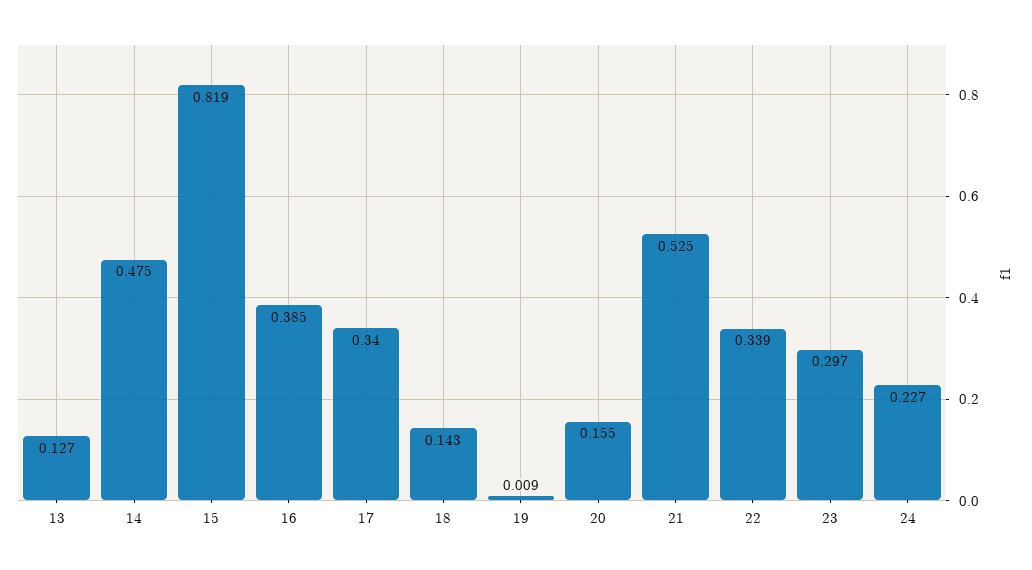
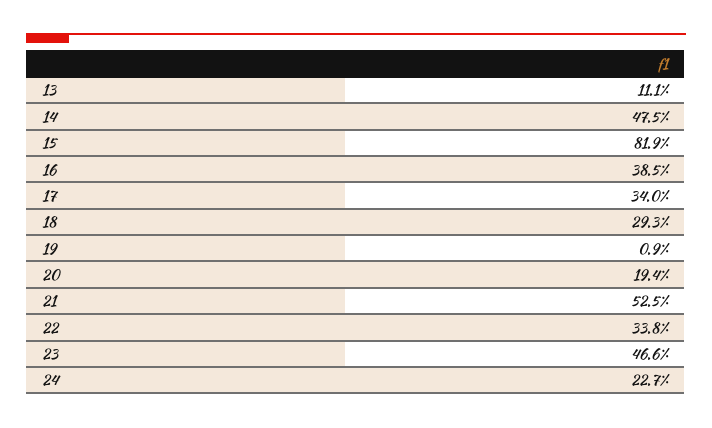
13: 0.127 -> 0.111
18: 0.143 -> 0.293
20: 0.155 -> 0.194
22: 0.339 -> 0.338
23: 0.297 -> 0.466

